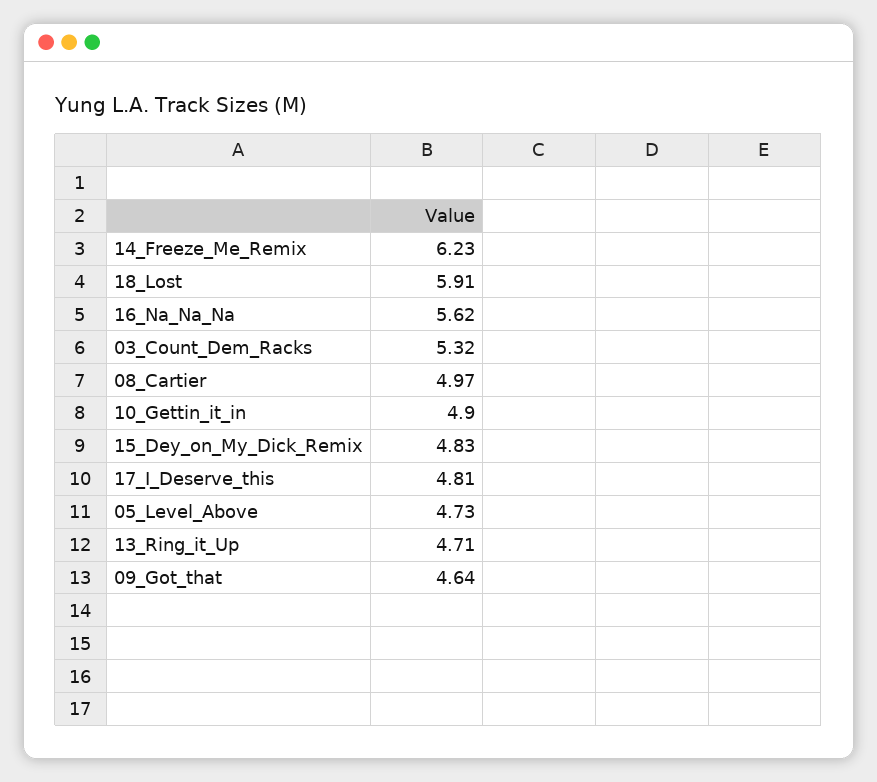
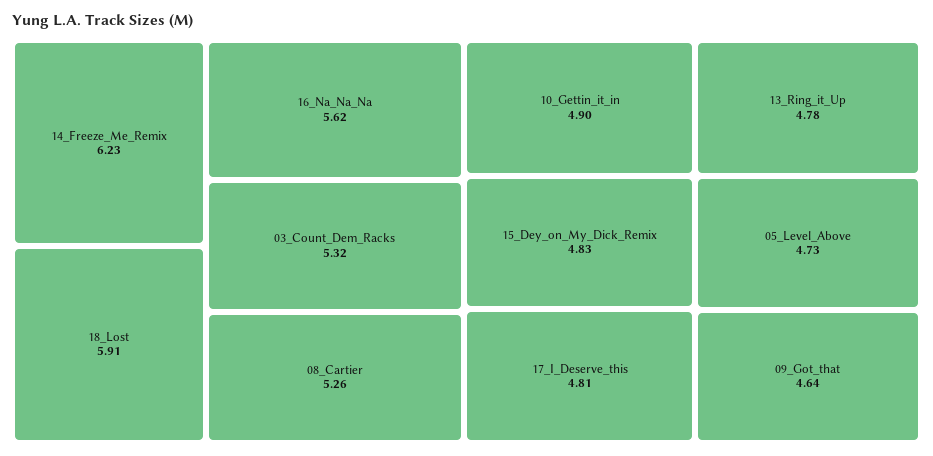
08_Cartier: 4.97 -> 5.26
13_Ring_it_Up: 4.71 -> 4.78

